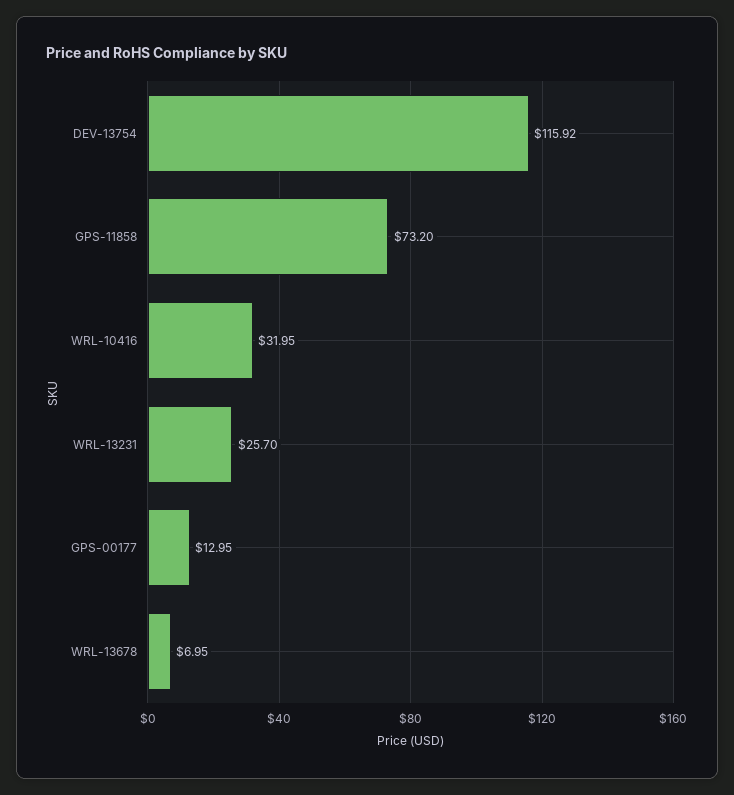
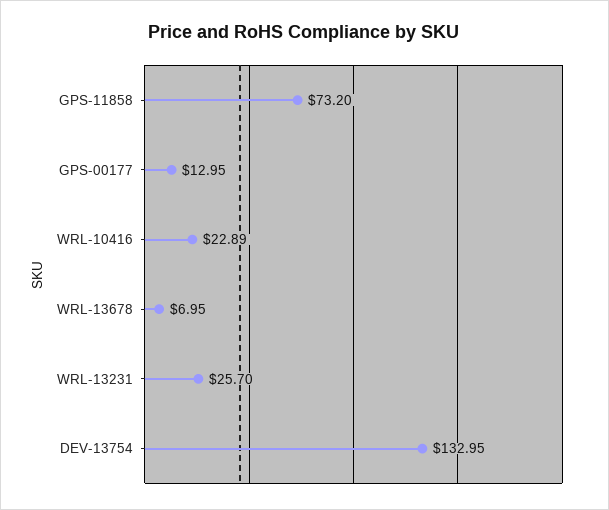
DEV-13754: 115.92 -> 132.95
WRL-10416: 31.95 -> 22.89

